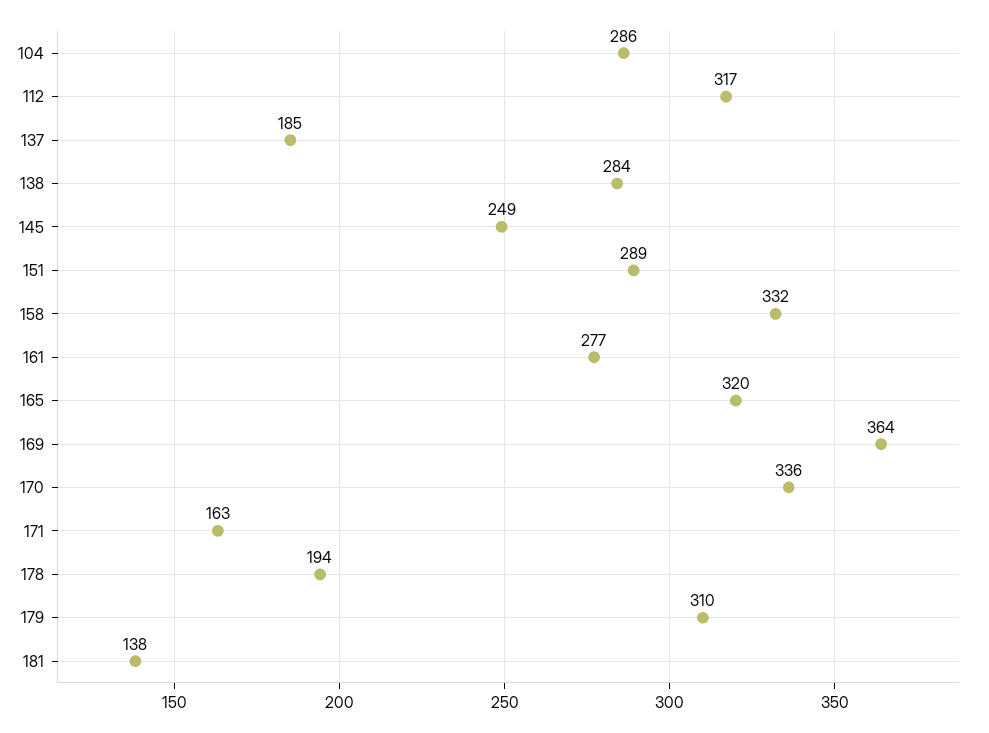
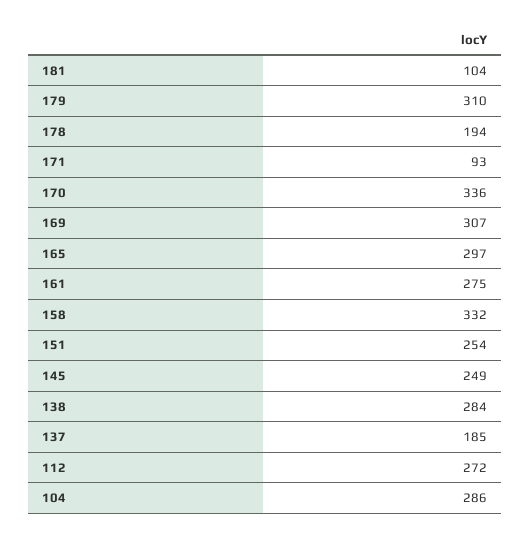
112: 317 -> 272
151: 289 -> 254
161: 277 -> 275
165: 320 -> 297
169: 364 -> 307
171: 163 -> 93
181: 138 -> 104

